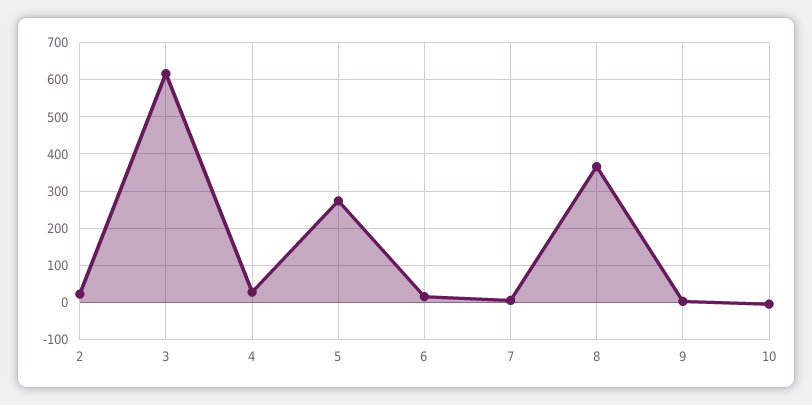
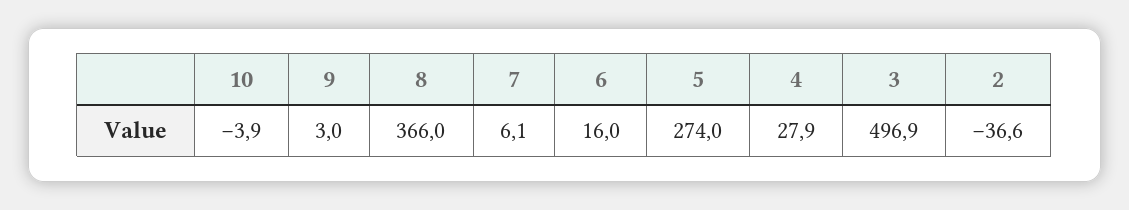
2: 20 -> -36.6
3: 620 -> 496.9

